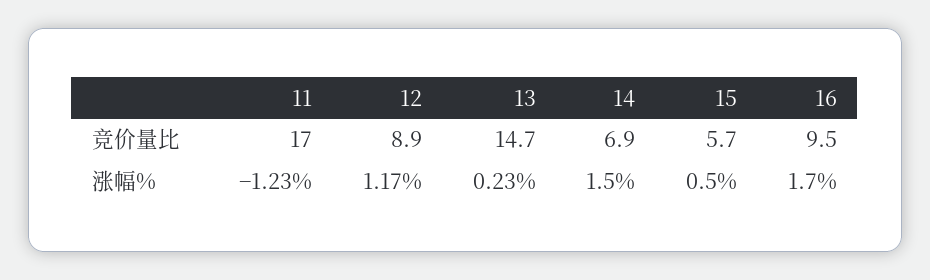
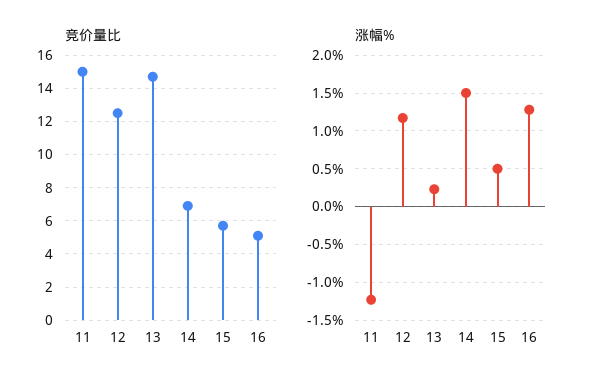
竞价量比, 11: 17 -> 15
竞价量比, 12: 8.9 -> 12.5
竞价量比, 16: 9.5 -> 5
涨幅%, 16: 1.7 -> 1.3

